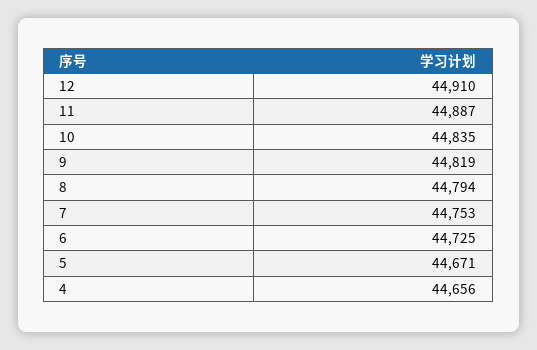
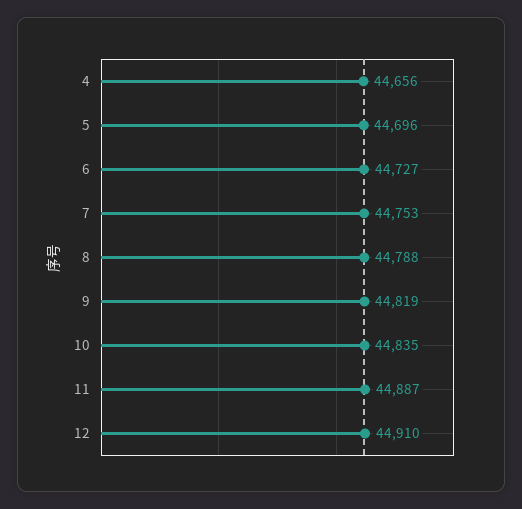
8: 44794 -> 44788
6: 44725 -> 44727
5: 44671 -> 44696

